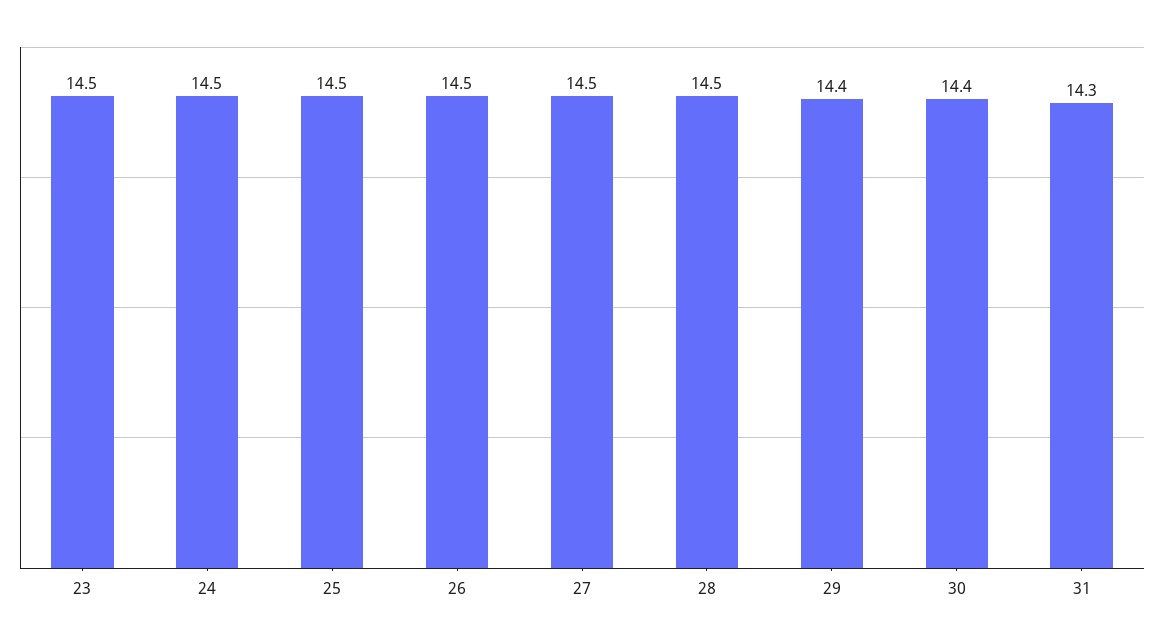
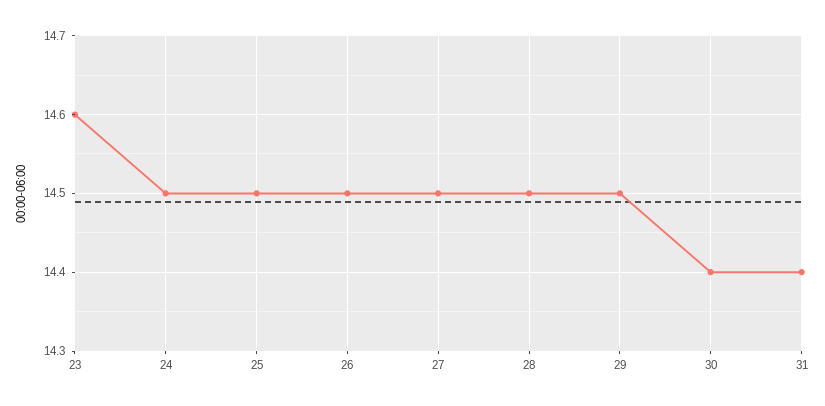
23: 14.5 -> 14.6
29: 14.4 -> 14.5
31: 14.3 -> 14.4

